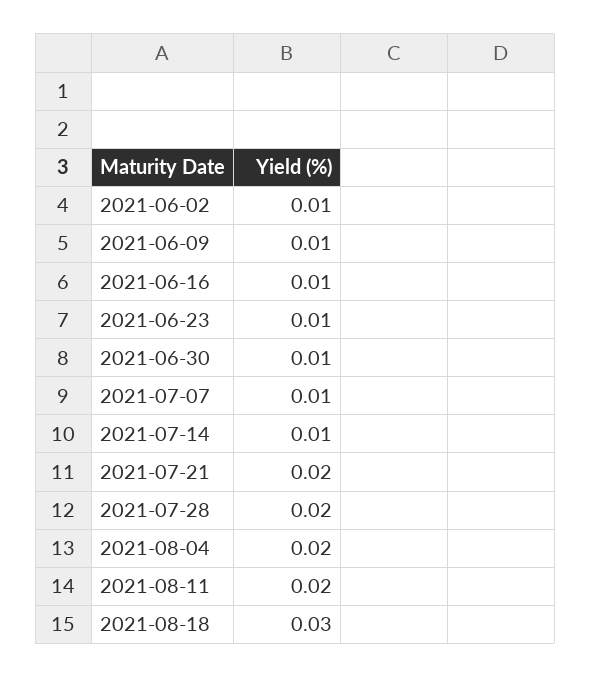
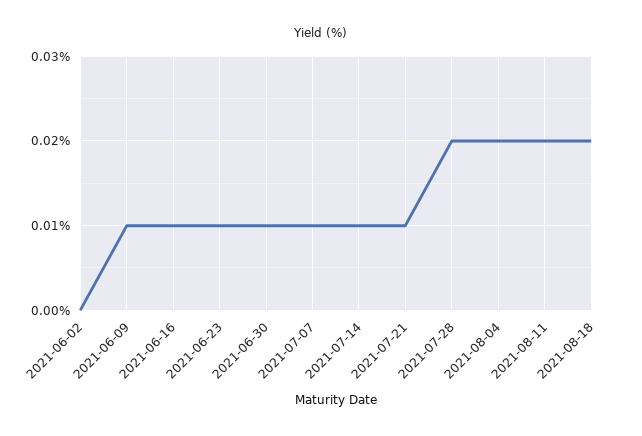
2021-06-02: 0.01 -> 0
2021-07-21: 0.02 -> 0.01
2021-08-18: 0.03 -> 0.02

